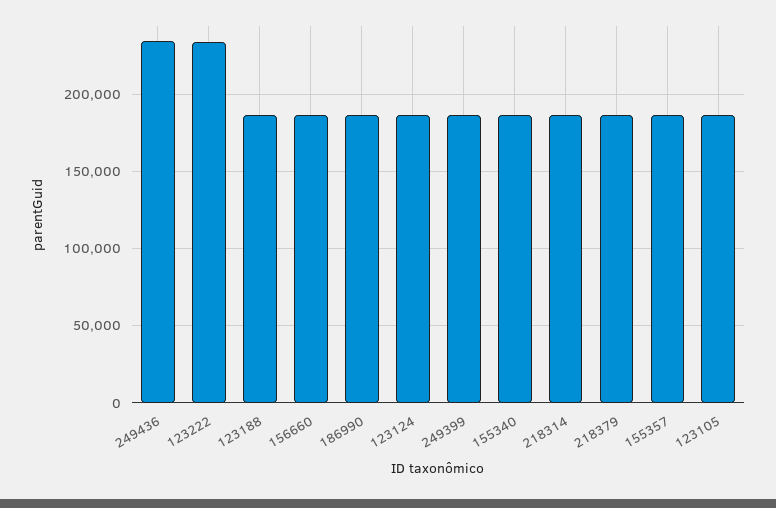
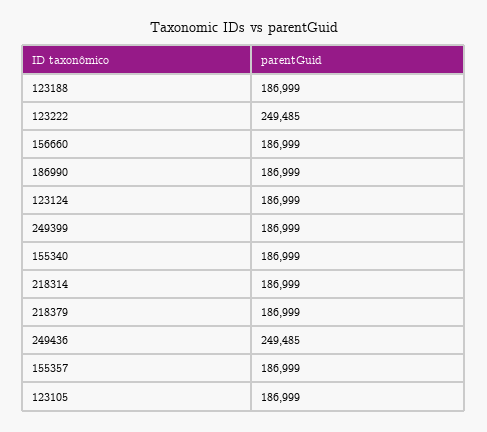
249436: 235000 -> 249485
123222: 235000 -> 249485

